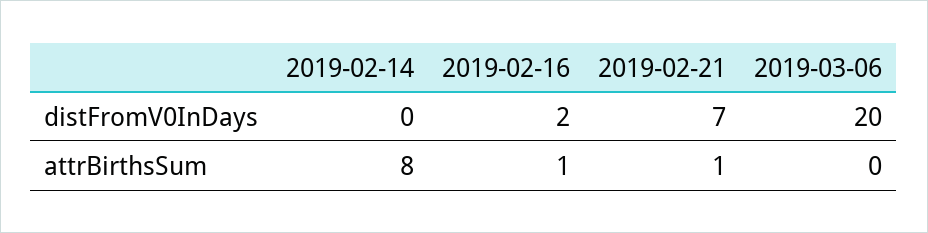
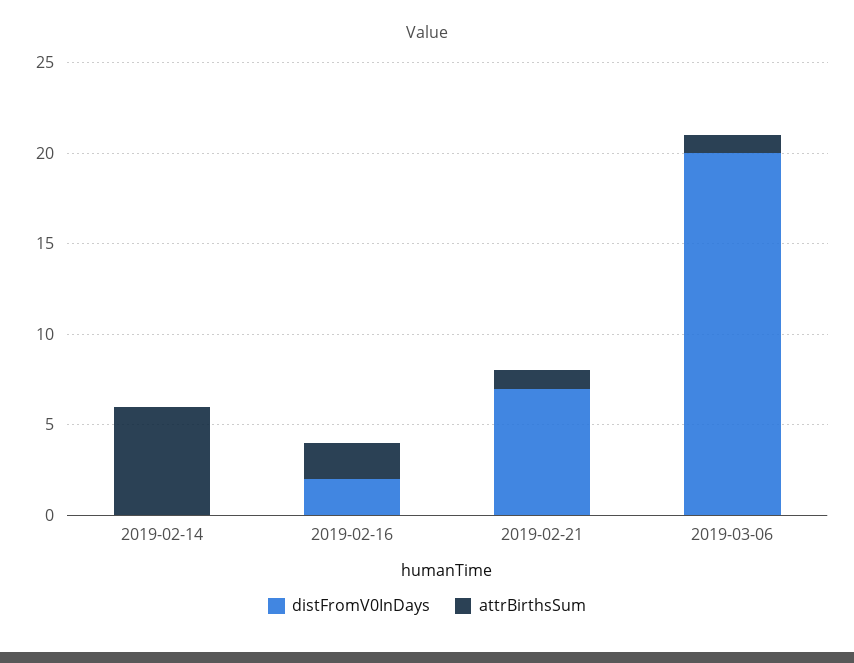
attrBirthsSum, 2019-02-14: 8 -> 6
attrBirthsSum, 2019-02-16: 1 -> 2
attrBirthsSum, 2019-03-06: 0 -> 1

